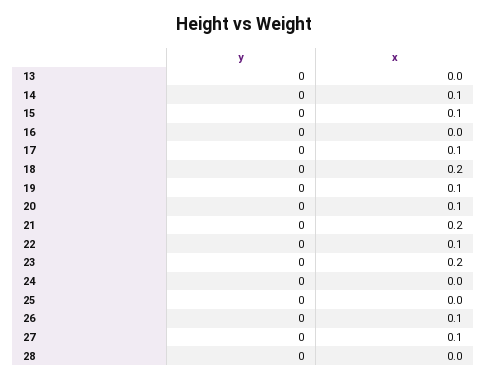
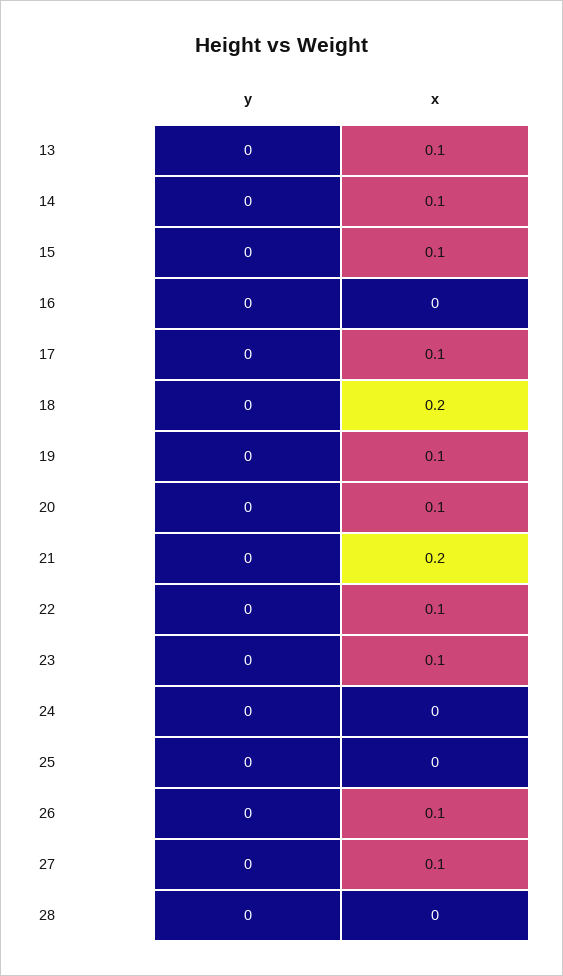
x, 13: 0 -> 0.1
x, 23: 0.2 -> 0.1

